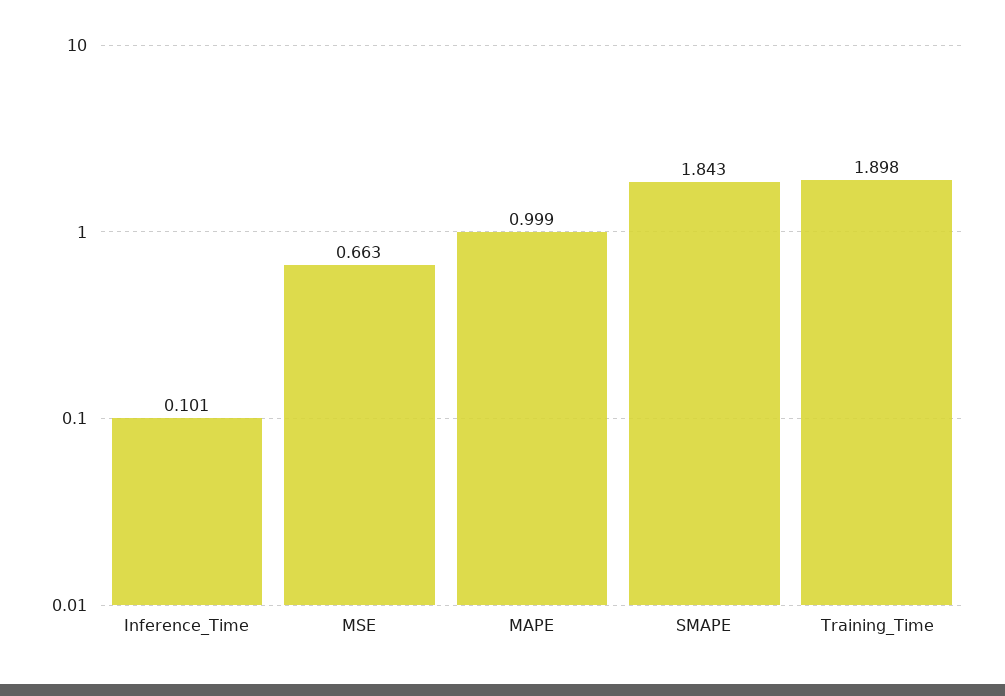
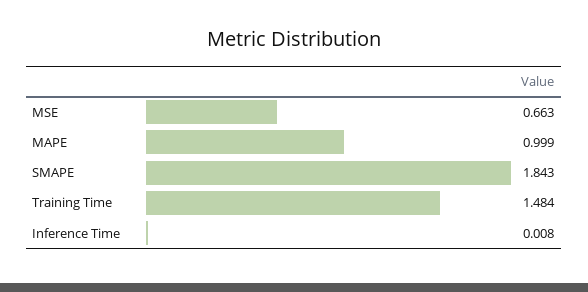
Inference_Time: 0.101 -> 0.008
Training_Time: 1.898 -> 1.484

